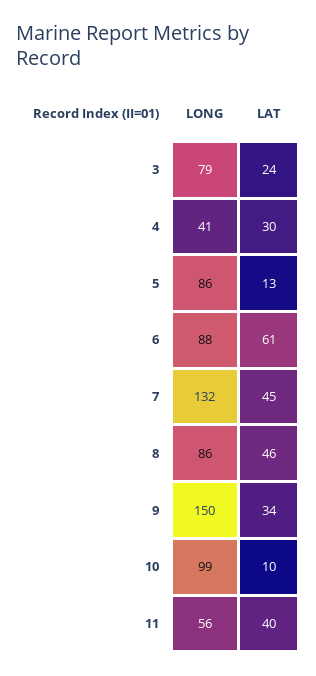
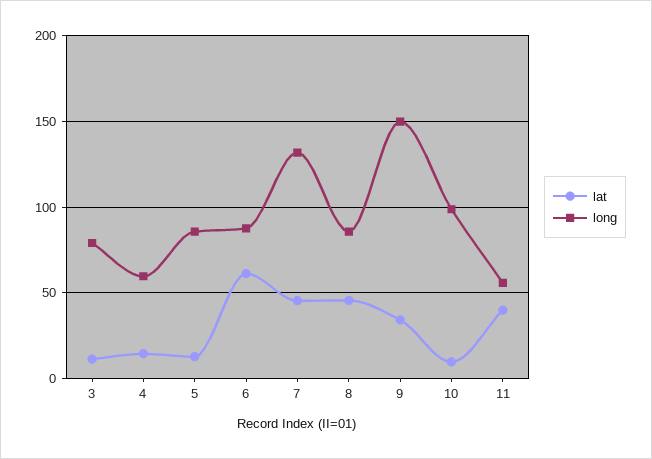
LAT, 3: 24 -> 10
LONG, 4: 41 -> 60
LAT, 4: 30 -> 15

